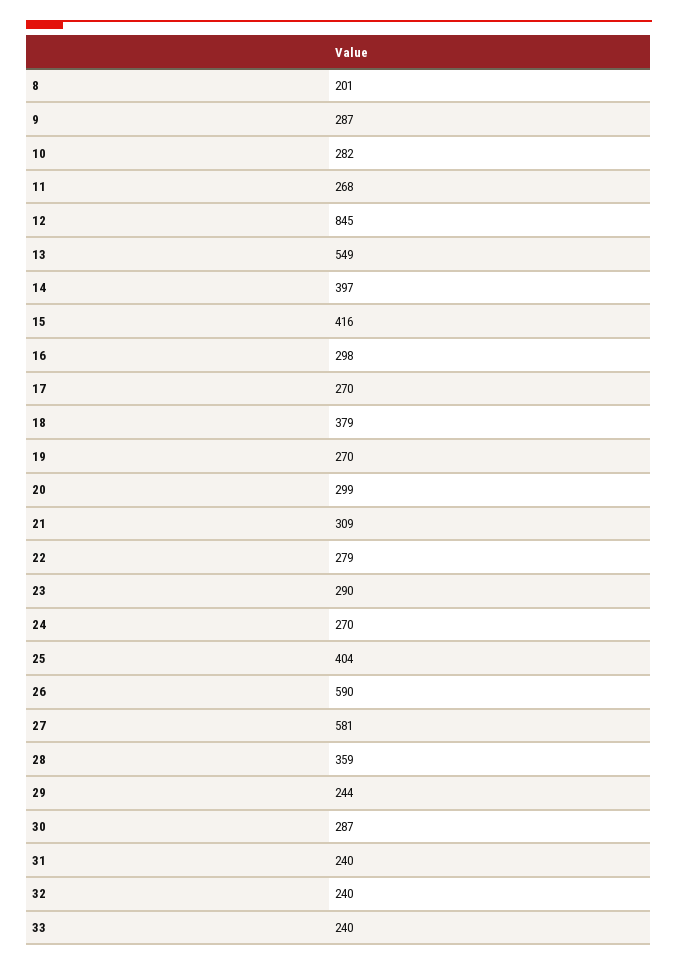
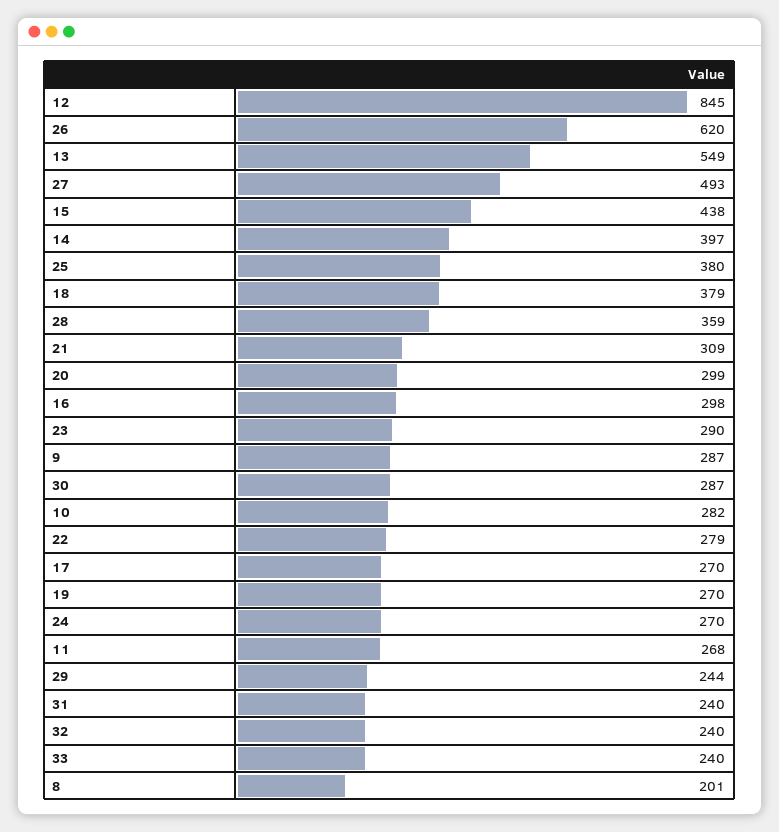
15: 416 -> 438
25: 404 -> 380
26: 590 -> 620
27: 581 -> 493

